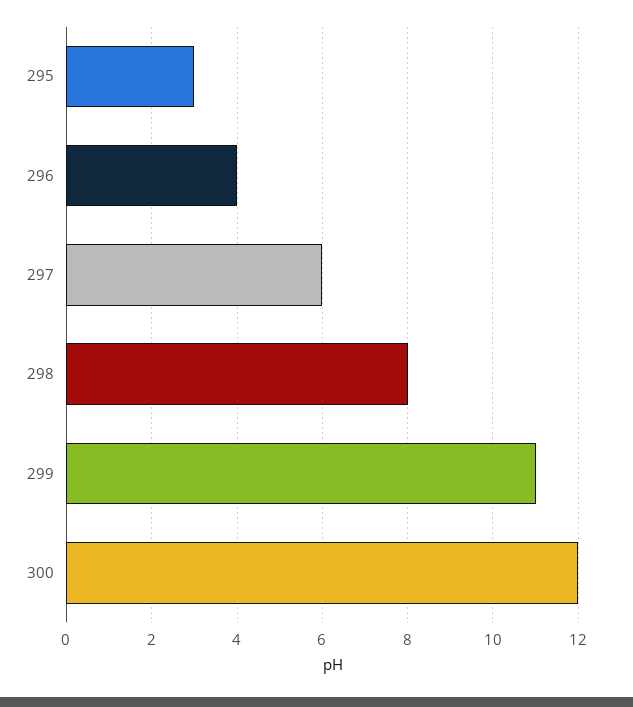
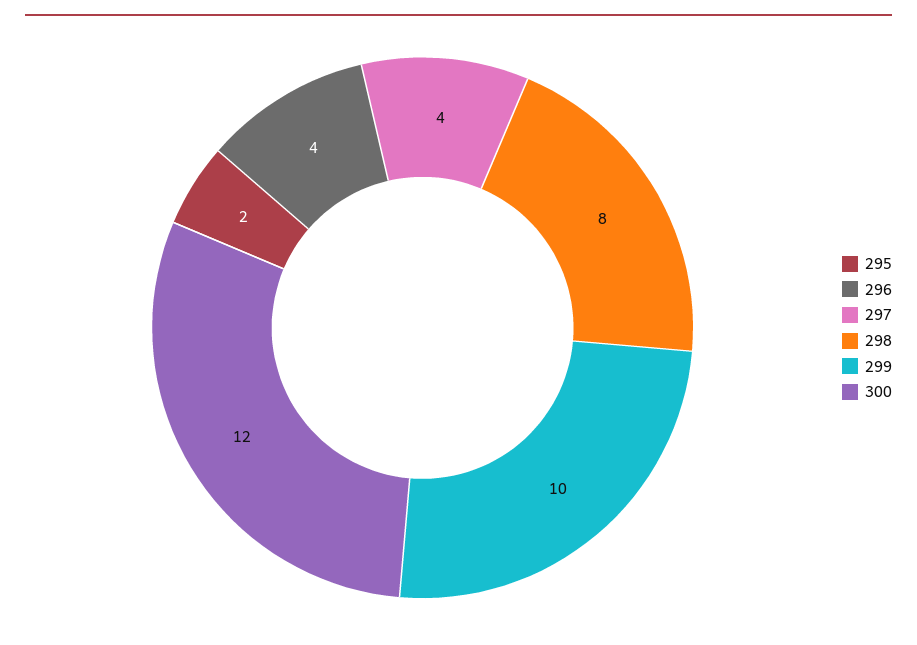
295: 3 -> 2
297: 6 -> 4
299: 11 -> 10

